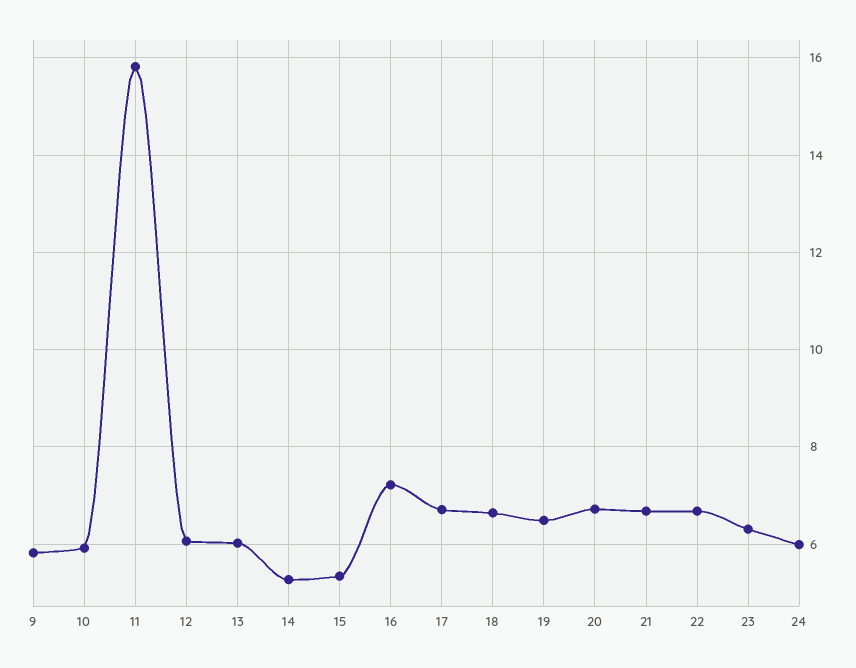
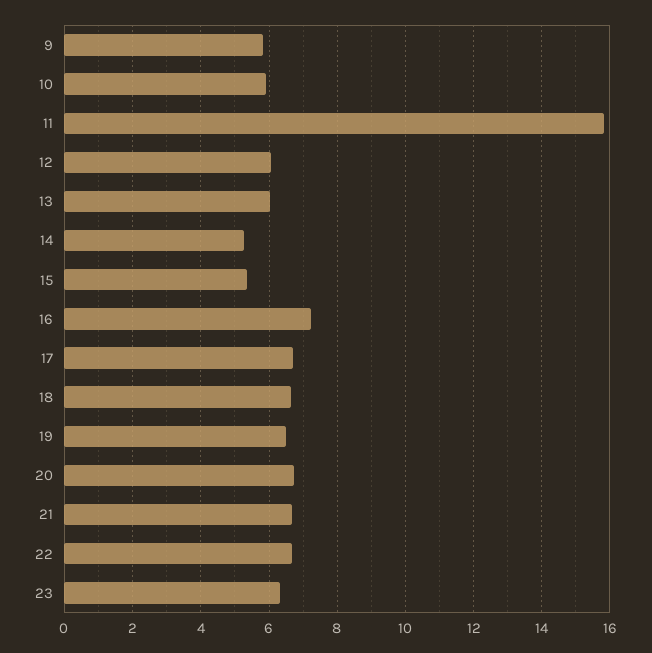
24: 6 -> none

